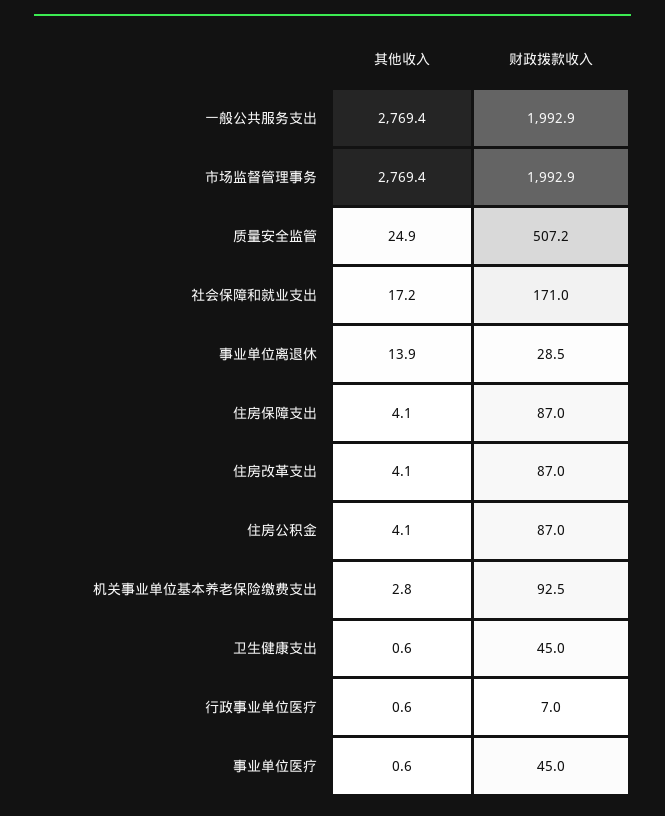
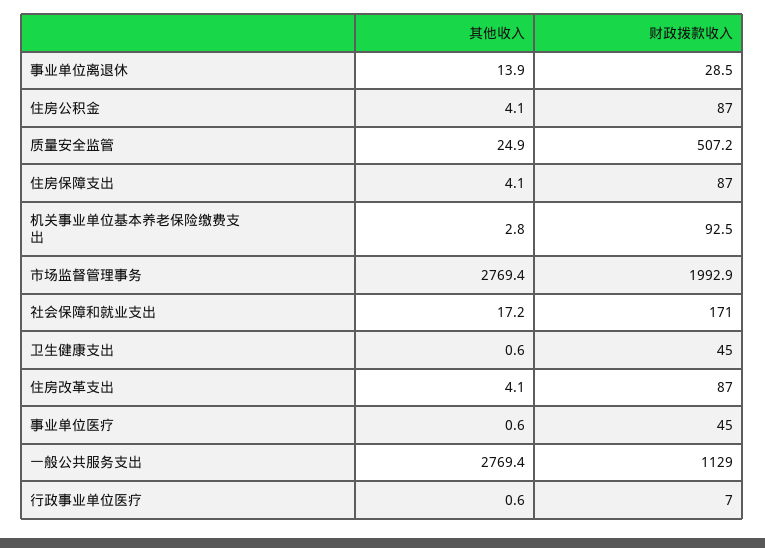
财政拨款收入, 一般公共服务支出: 1992.9 -> 1129

